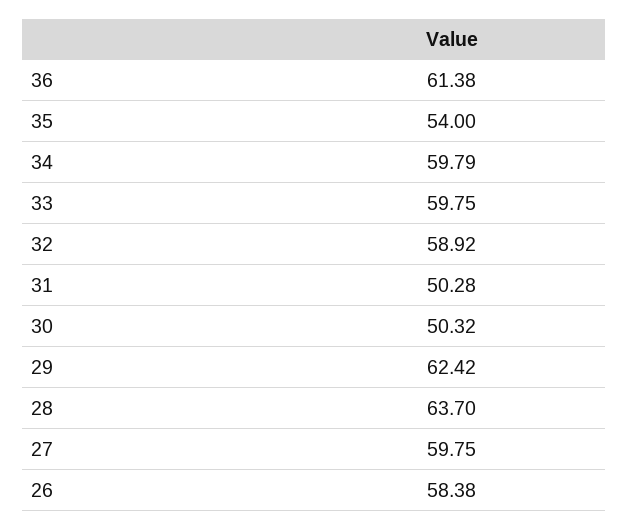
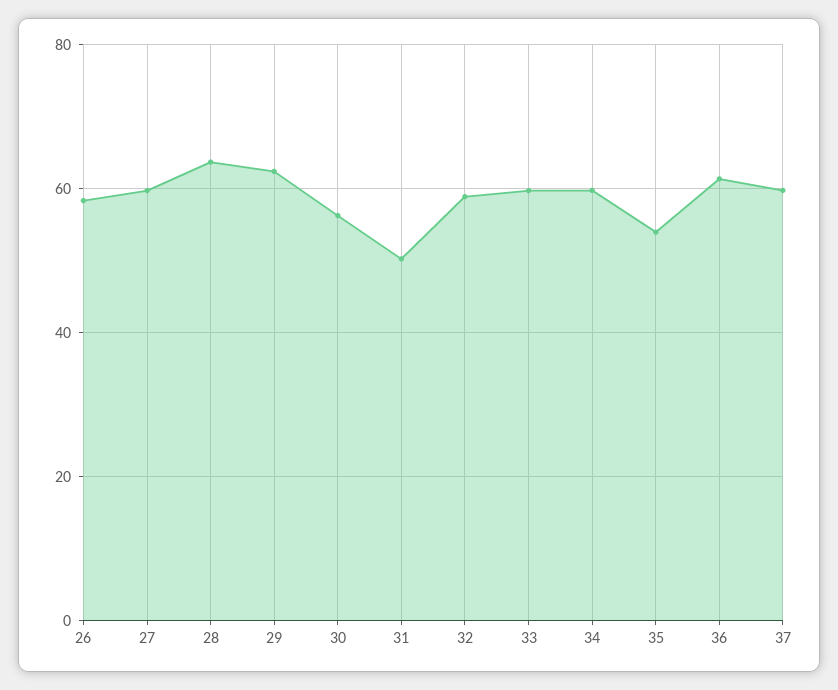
30: 50.32 -> 56
37: none -> 60

